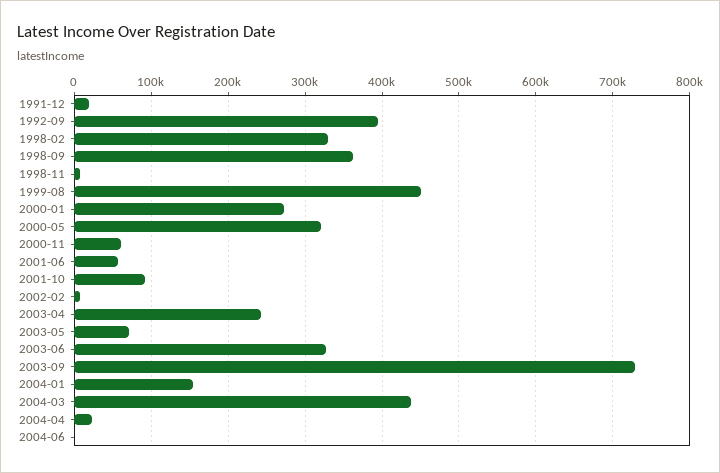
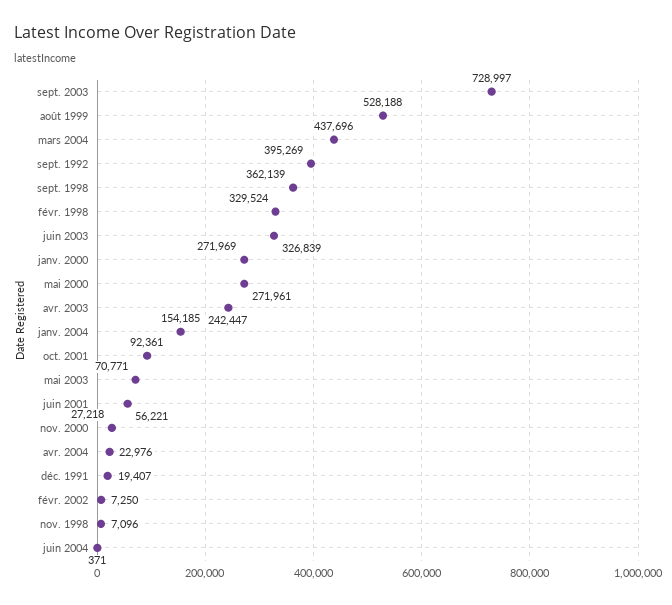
1999-08: 450000 -> 528188
2000-05: 320000 -> 271961
2000-11: 60000 -> 27218

